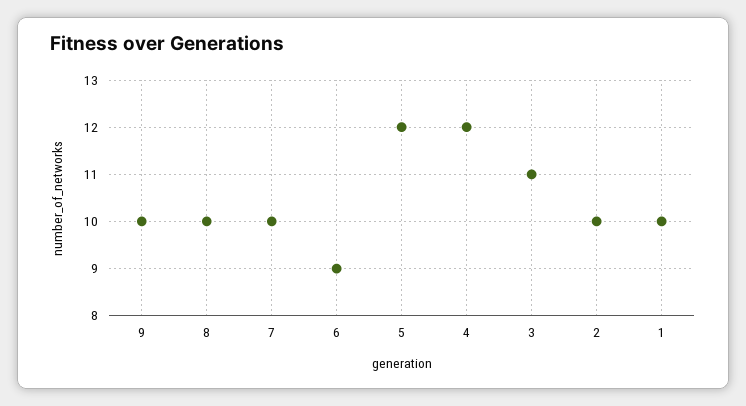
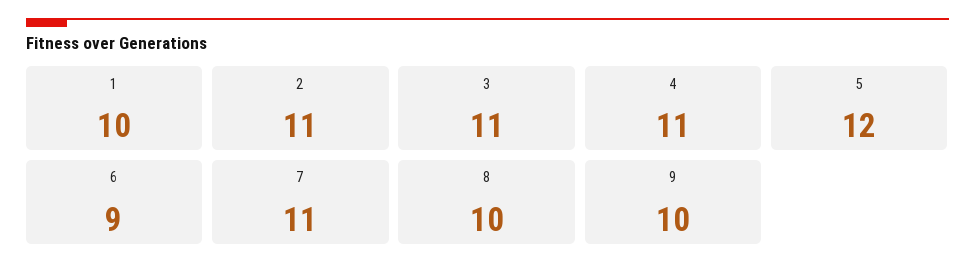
7: 10 -> 11
4: 12 -> 11
2: 10 -> 11

